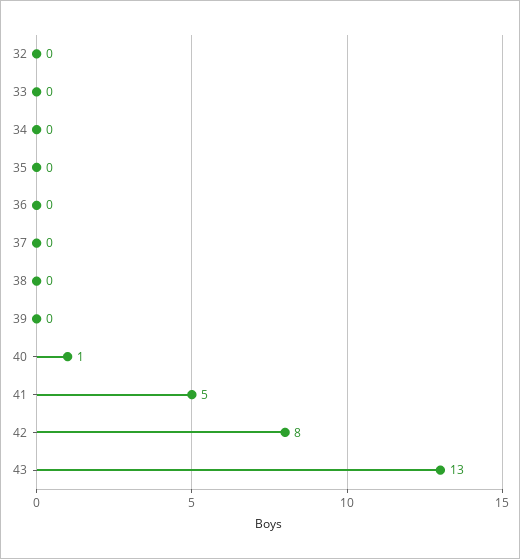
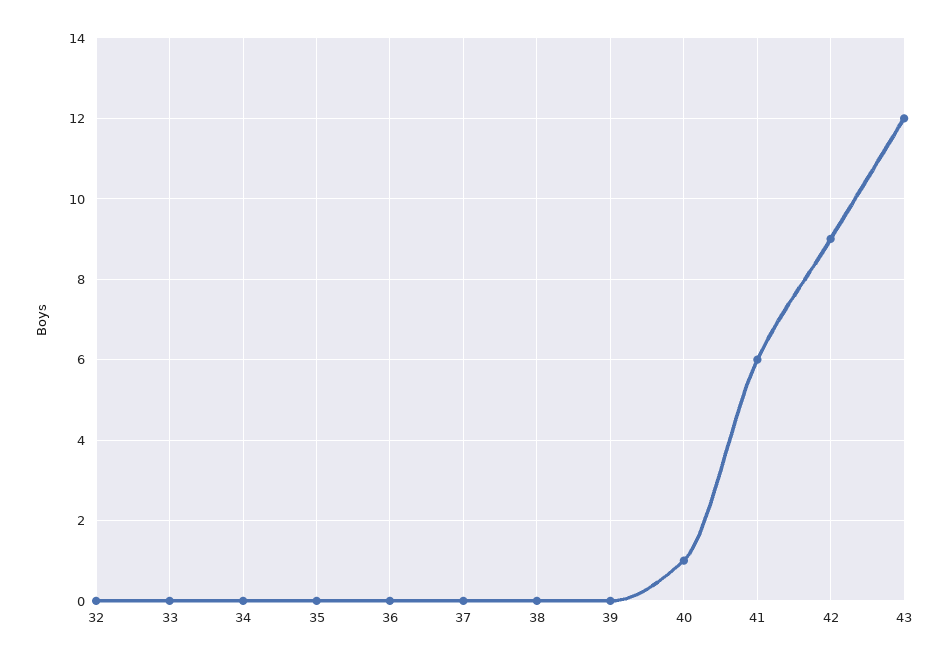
41: 5 -> 6
42: 8 -> 9
43: 13 -> 12

